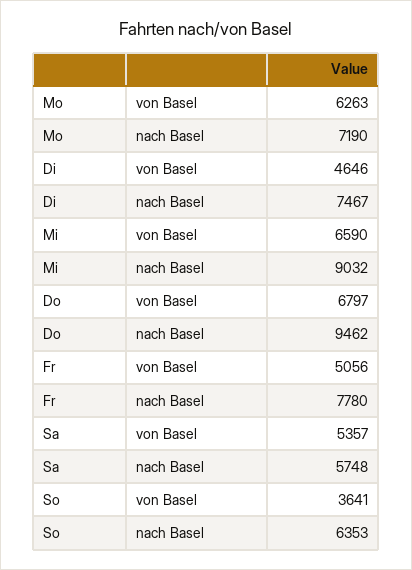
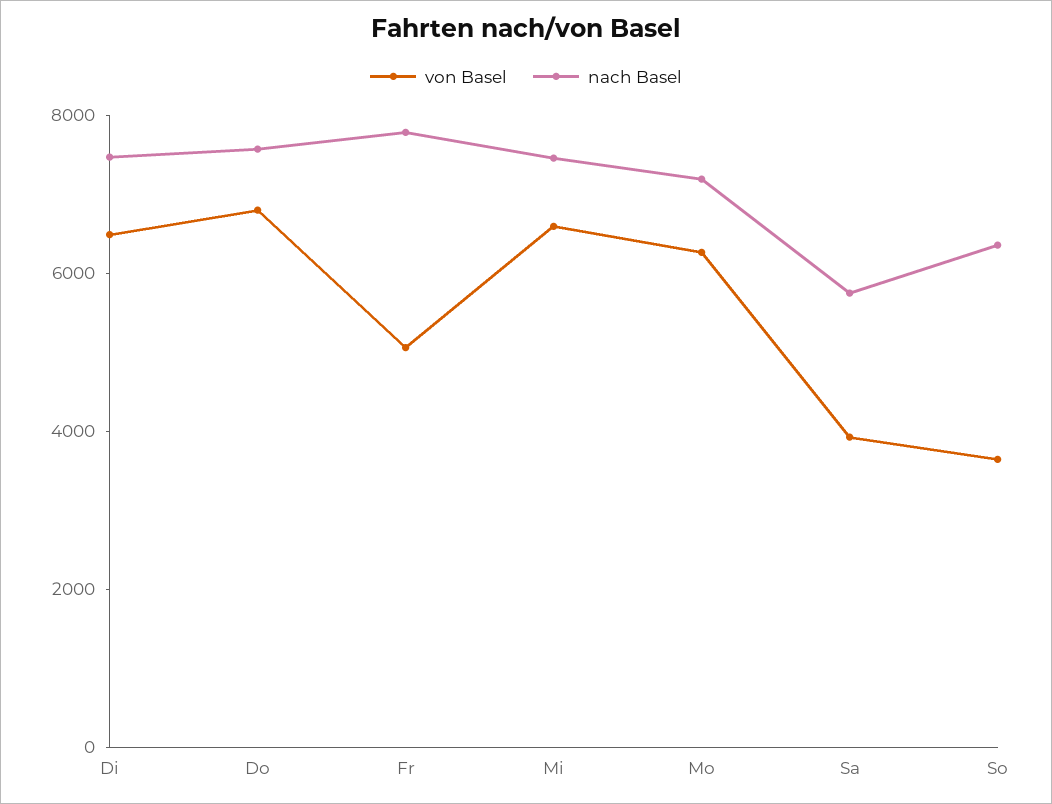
von Basel, Di: 4646 -> 6500
nach Basel, Mi: 9032 -> 7500
nach Basel, Do: 9462 -> 7500
von Basel, Sa: 5357 -> 4000

